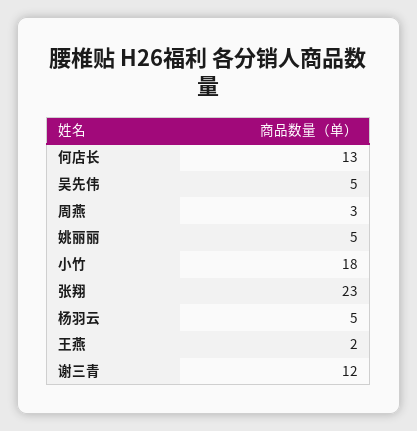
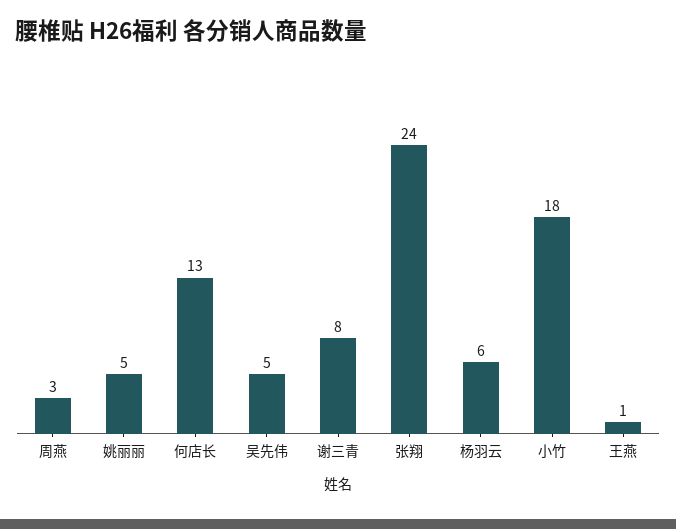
张翔: 23 -> 24
杨羽云: 5 -> 6
王燕: 2 -> 1
谢三青: 12 -> 8

